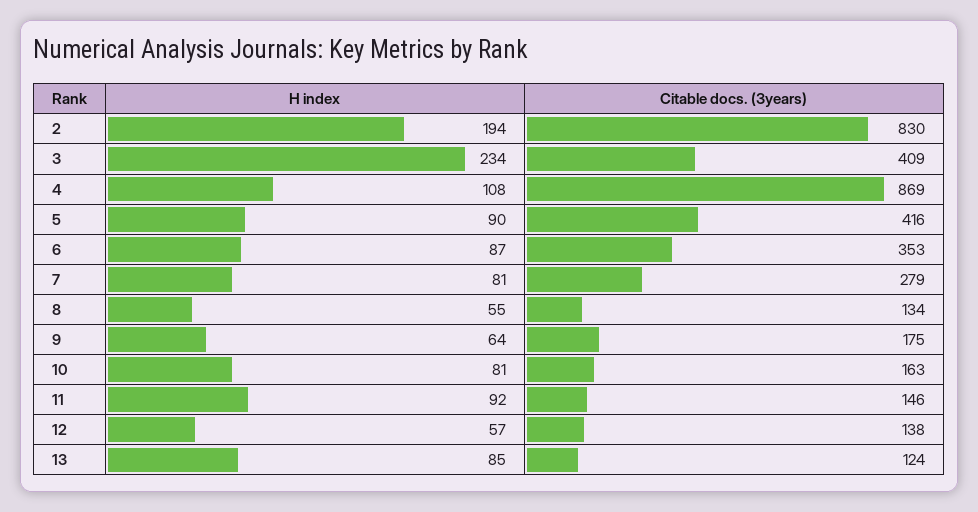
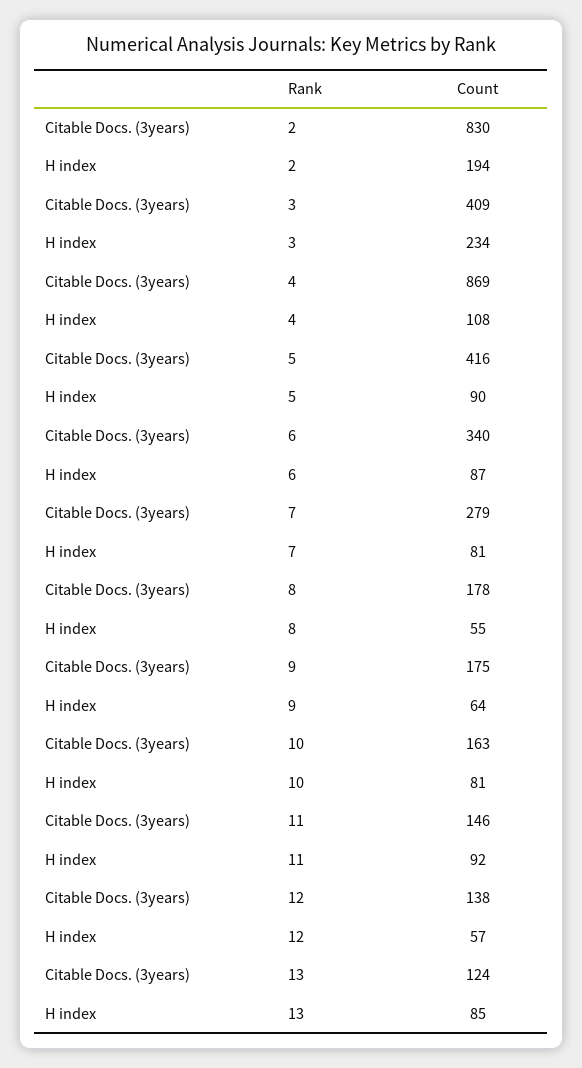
Citable docs. (3years), 6: 353 -> 340
Citable docs. (3years), 8: 134 -> 178

